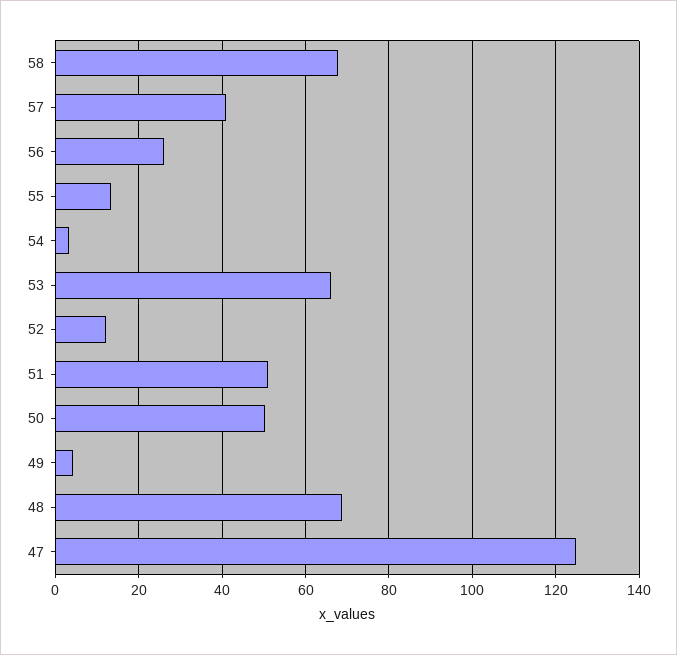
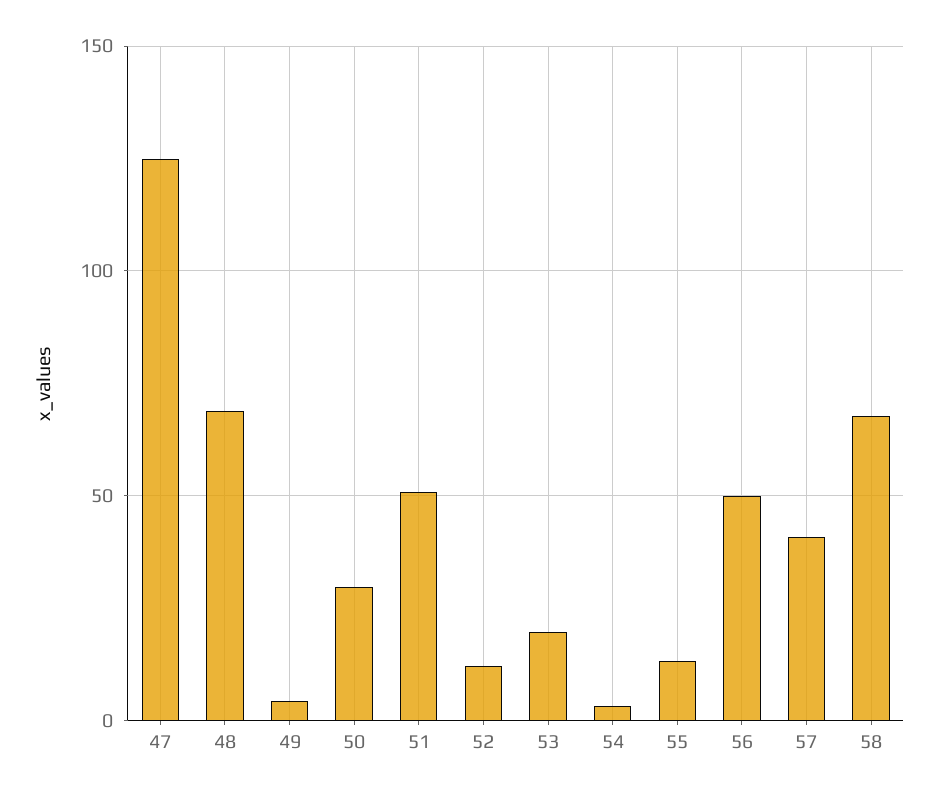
56: 26 -> 50
53: 66 -> 20
50: 50 -> 30

